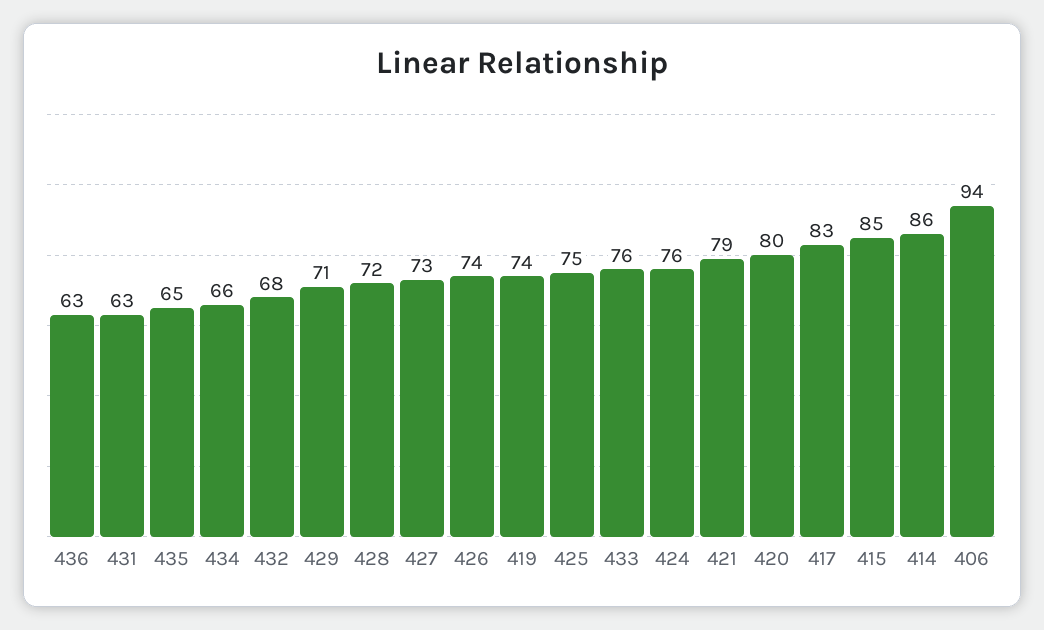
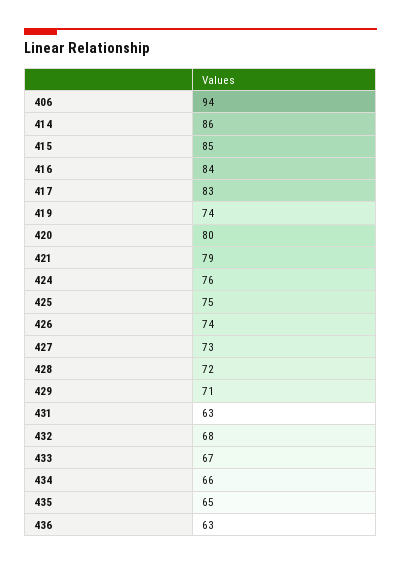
433: 76 -> 67
416: none -> 84

